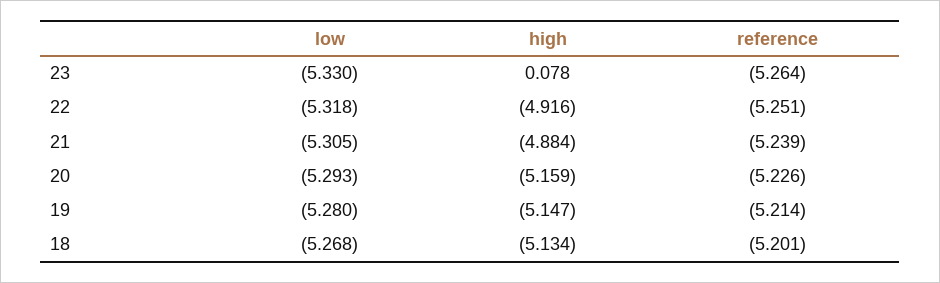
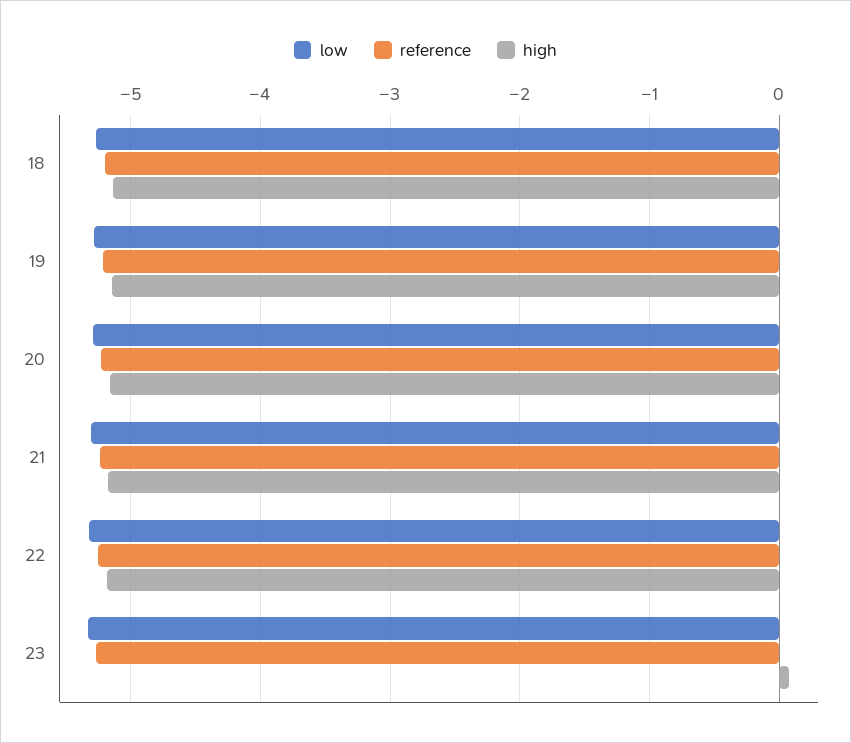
high, 22: -4.916 -> -5.2
high, 21: -4.884 -> -5.2

